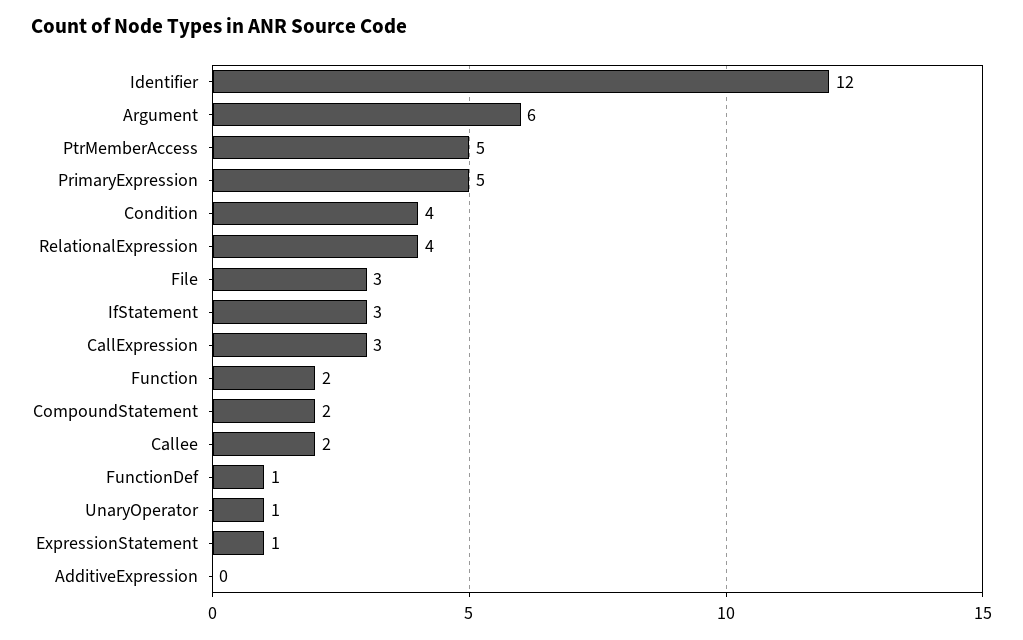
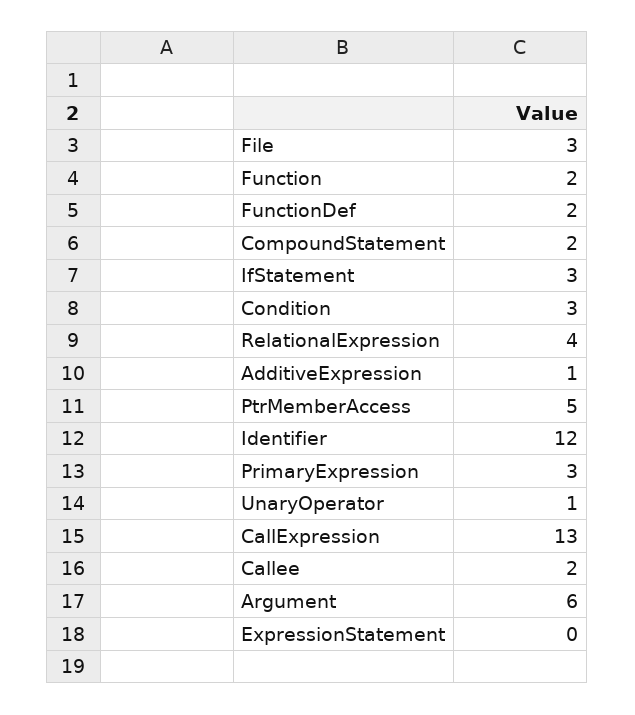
PrimaryExpression: 5 -> 3
Condition: 4 -> 3
CallExpression: 3 -> 13
FunctionDef: 1 -> 2
ExpressionStatement: 1 -> 0
AdditiveExpression: 0 -> 1

